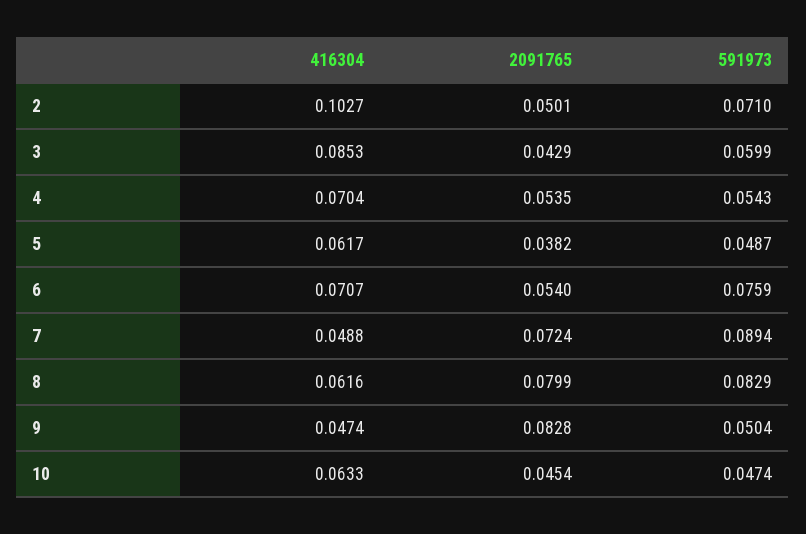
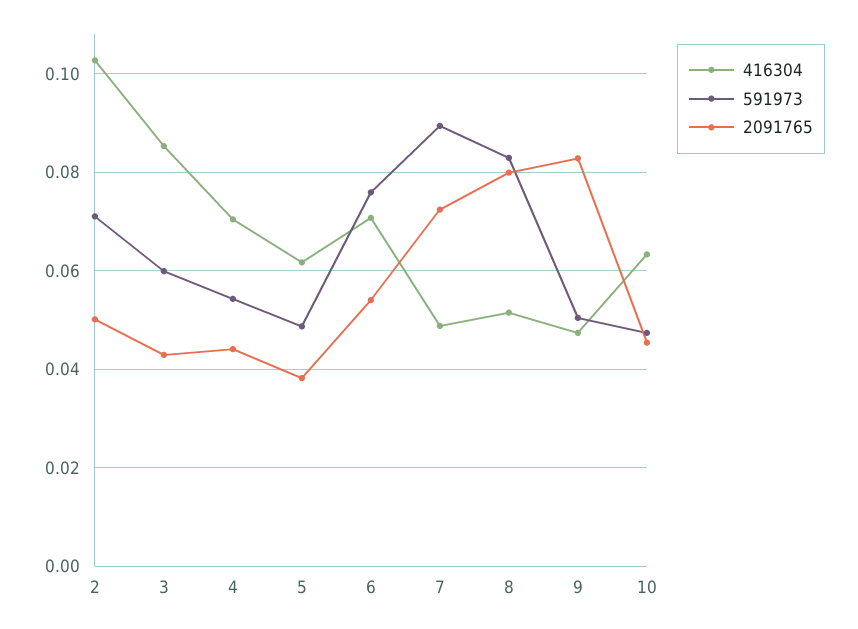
2091765, 4: 0.0535 -> 0.044
416304, 8: 0.0616 -> 0.052

